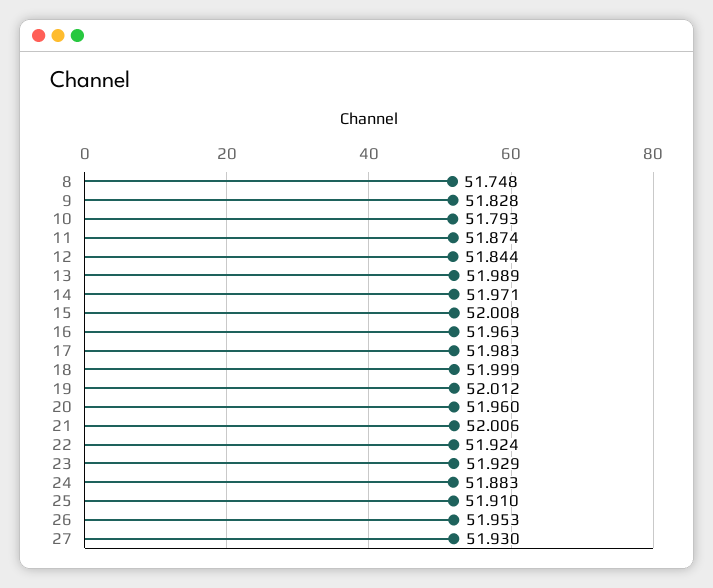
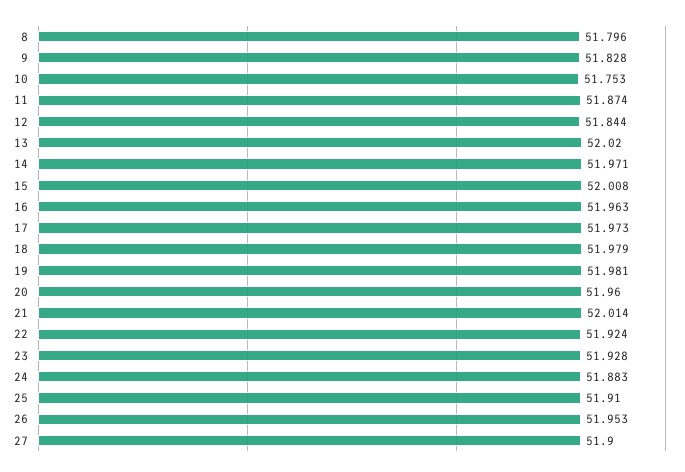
8: 51.748 -> 51.796
10: 51.793 -> 51.753
13: 51.989 -> 52.02
17: 51.983 -> 51.973
18: 51.999 -> 51.979
19: 52.012 -> 51.981
21: 52.006 -> 52.014
23: 51.929 -> 51.928
27: 51.93 -> 51.9

